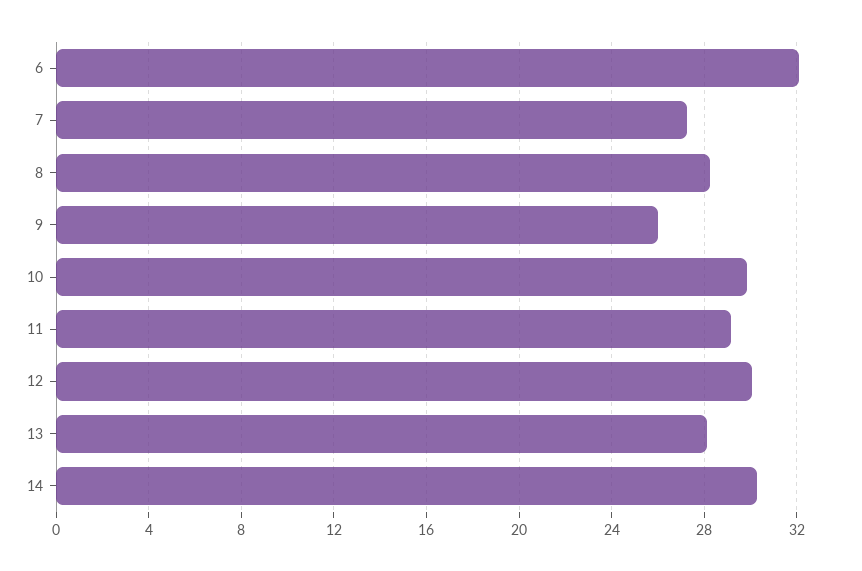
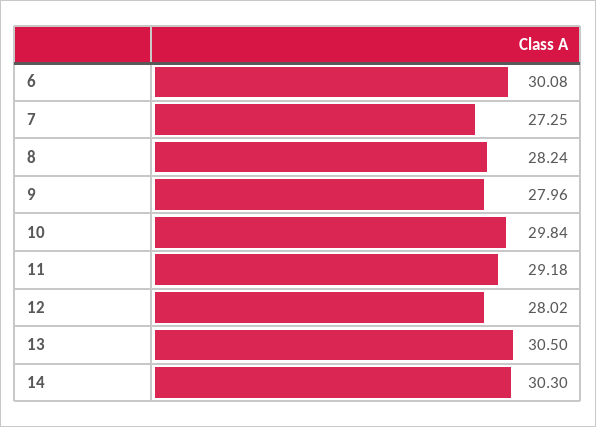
6: 32 -> 30.08
9: 26 -> 27.96
12: 30 -> 28.02
13: 28 -> 30.5

